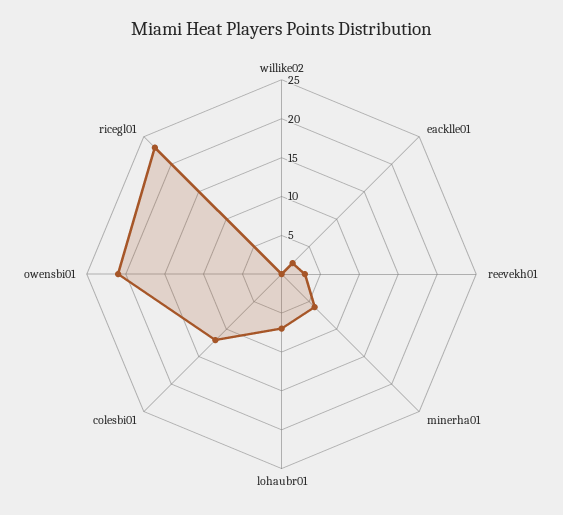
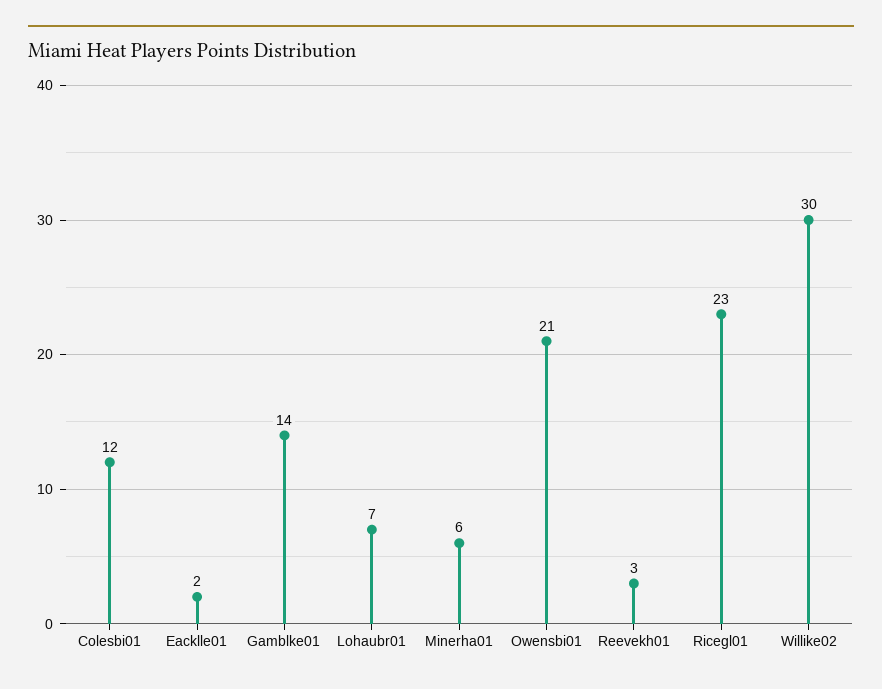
willike02: 0 -> 30
Gamblke01: none -> 14

